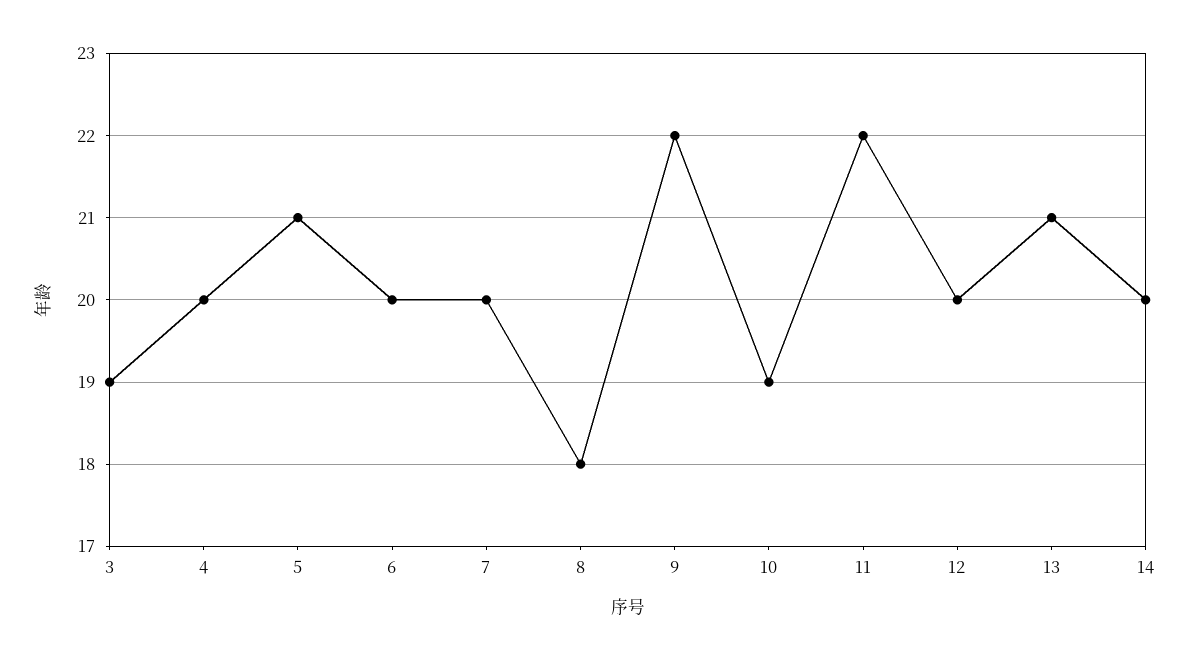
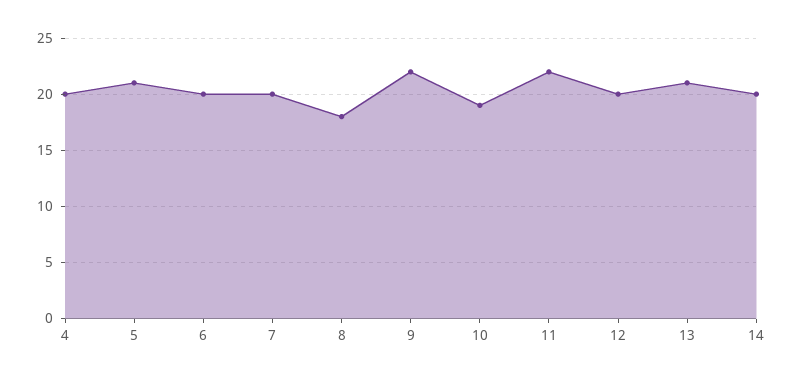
3: 19 -> none

